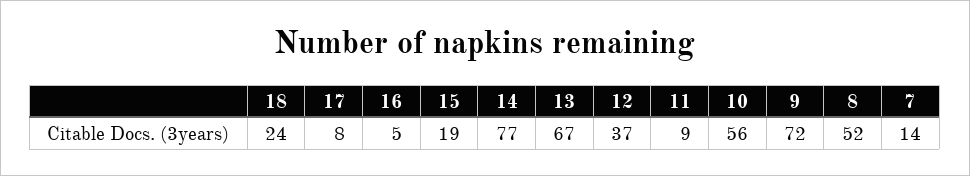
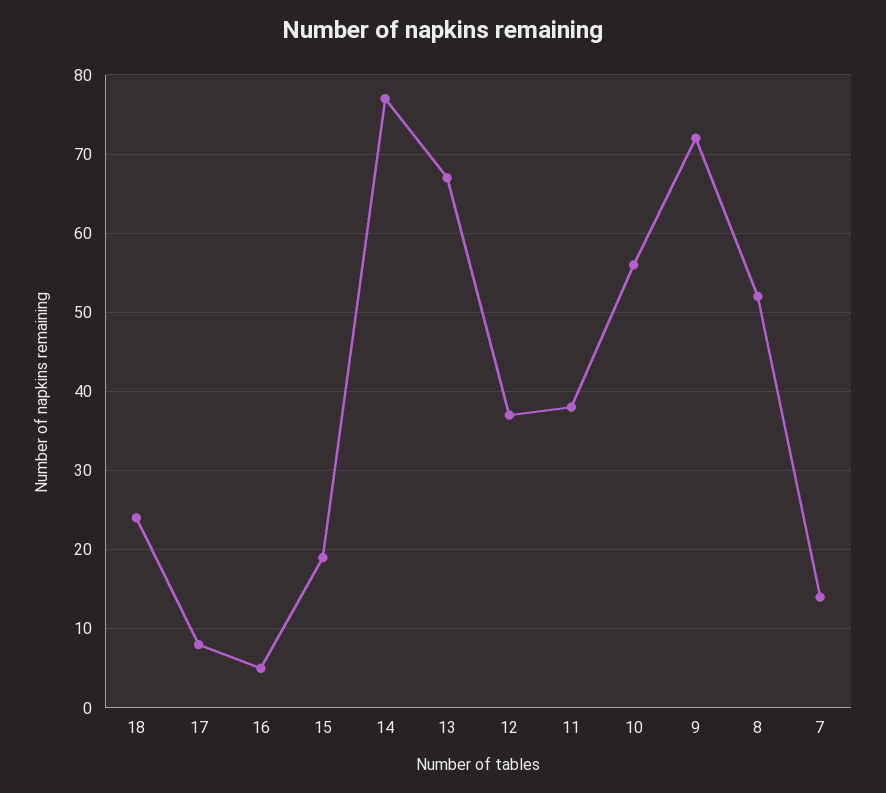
11: 9 -> 38

